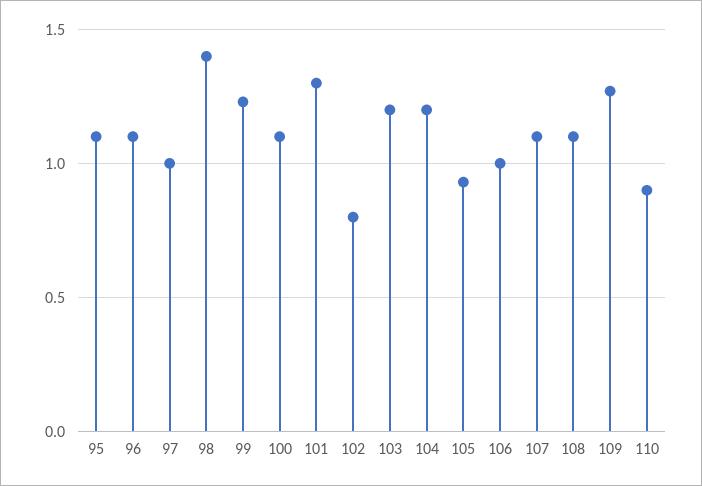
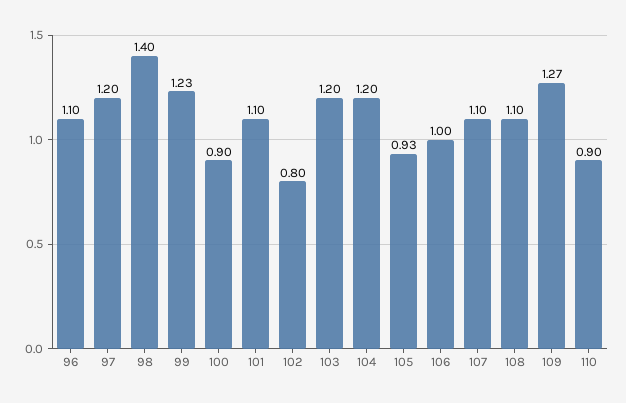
95: 1.1 -> none
97: 1 -> 1.2
100: 1.1 -> 0.9
101: 1.3 -> 1.1

